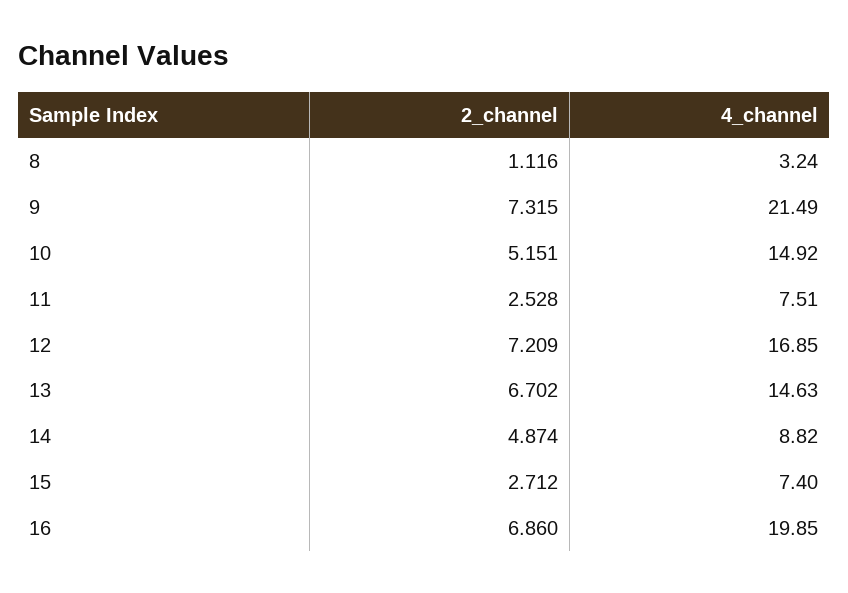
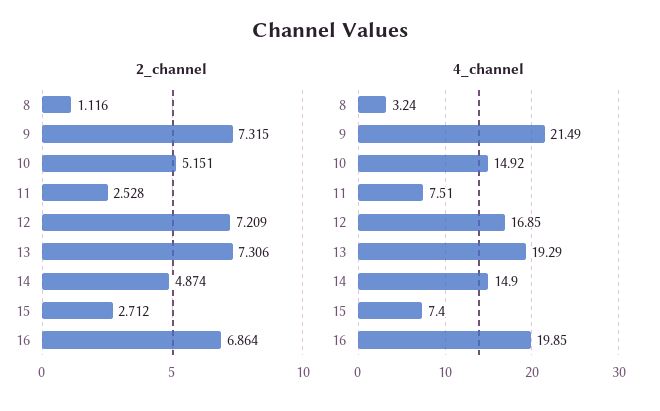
2_channel, 13: 6.702 -> 7.306
4_channel, 13: 14.63 -> 19.29
4_channel, 14: 8.82 -> 14.9
2_channel, 16: 6.86 -> 6.864

